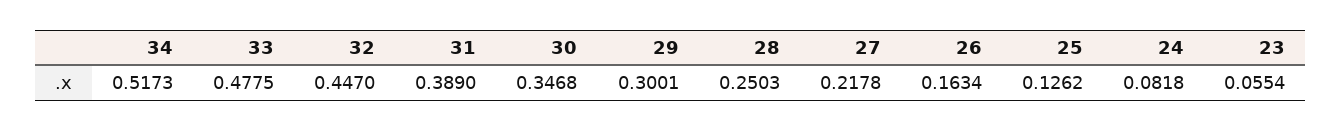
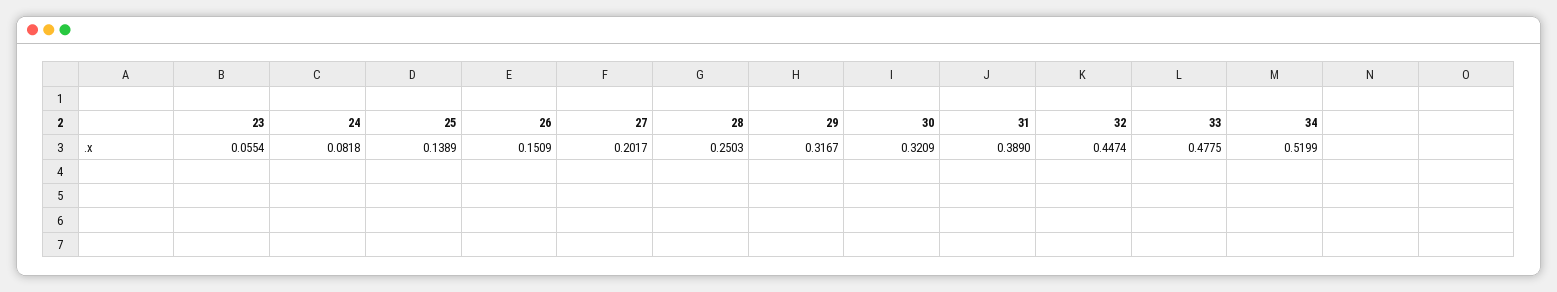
34: 0.5173 -> 0.5199
32: 0.447 -> 0.4474
30: 0.3468 -> 0.3209
29: 0.3001 -> 0.3167
27: 0.2178 -> 0.2017
26: 0.1634 -> 0.1509
25: 0.1262 -> 0.1389

